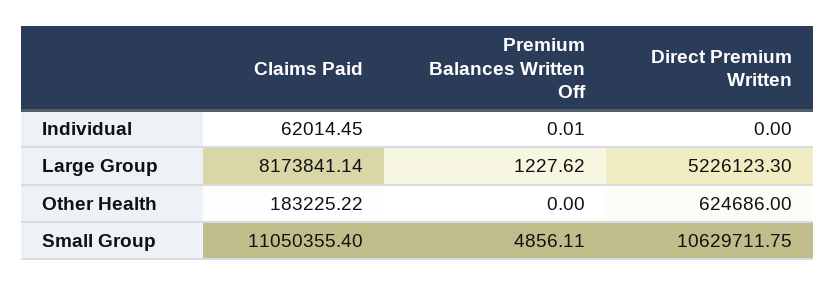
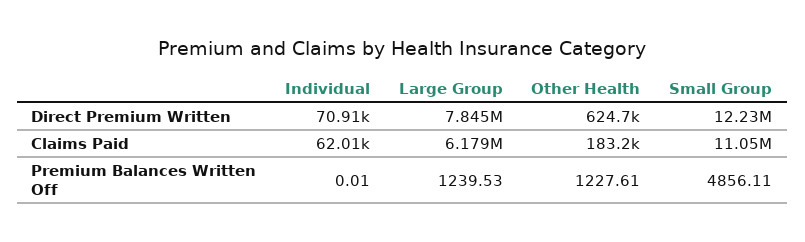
Direct Premium Written, Individual: 0 -> 70910
Claims Paid, Large Group: 8173841.14 -> 6179000
Premium Balances Written Off, Large Group: 1227.62 -> 1239.53
Direct Premium Written, Large Group: 5226123.3 -> 7845000
Premium Balances Written Off, Other Health: 0 -> 1227.61
Direct Premium Written, Small Group: 10629711.75 -> 12230000

